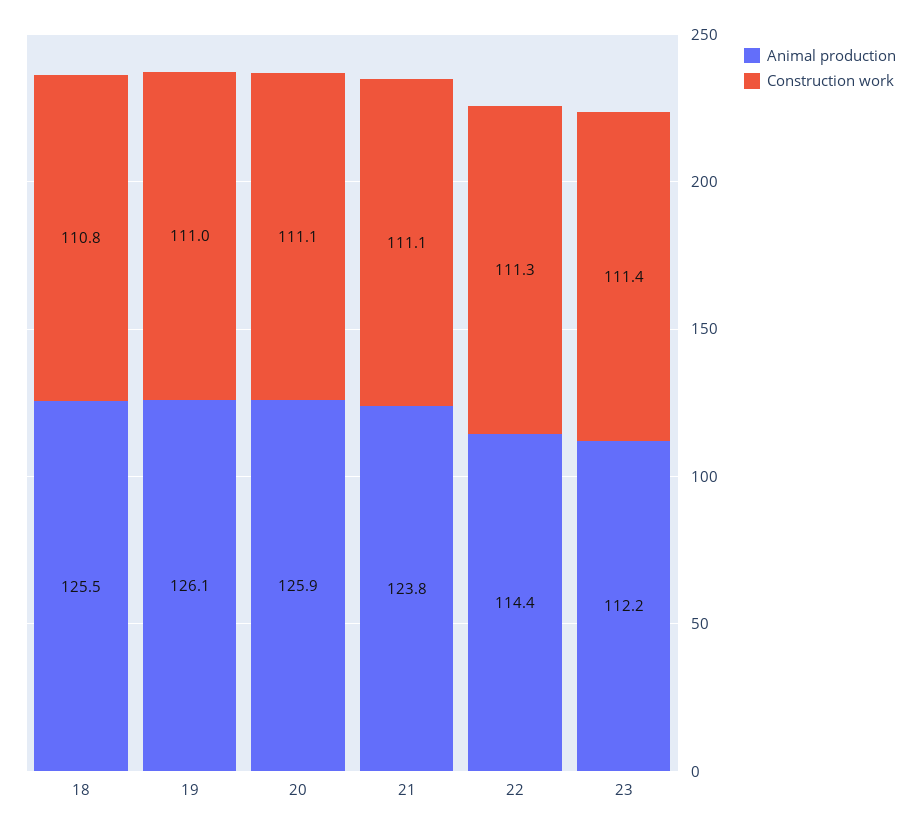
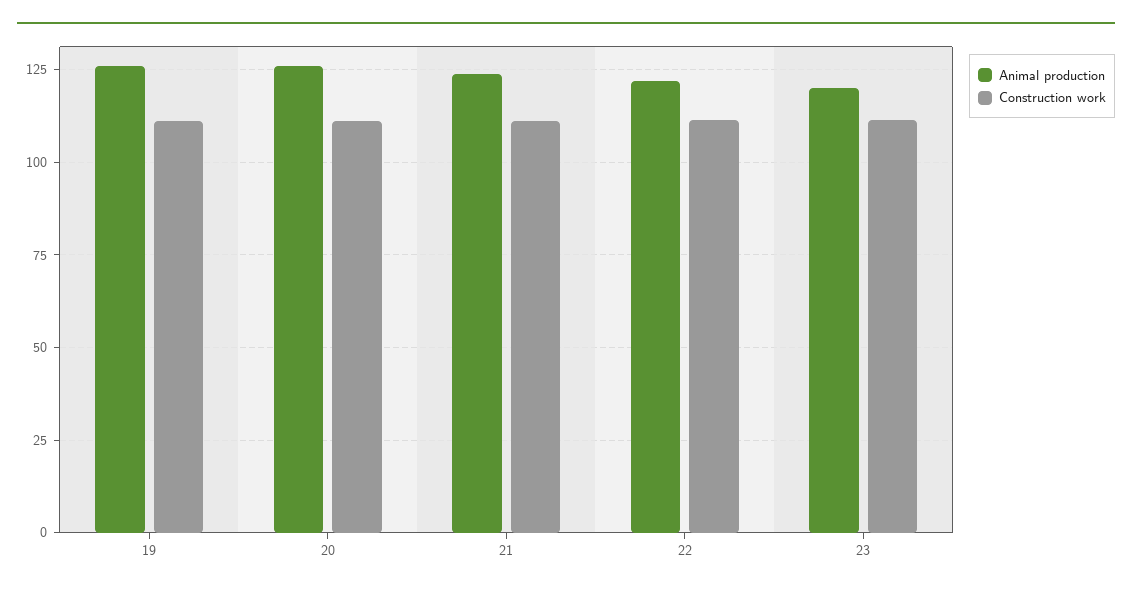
Animal production, 18: 125.5 -> none
Construction work, 18: 110.8 -> none
Animal production, 22: 114.4 -> 122.5
Animal production, 23: 112.2 -> 120

